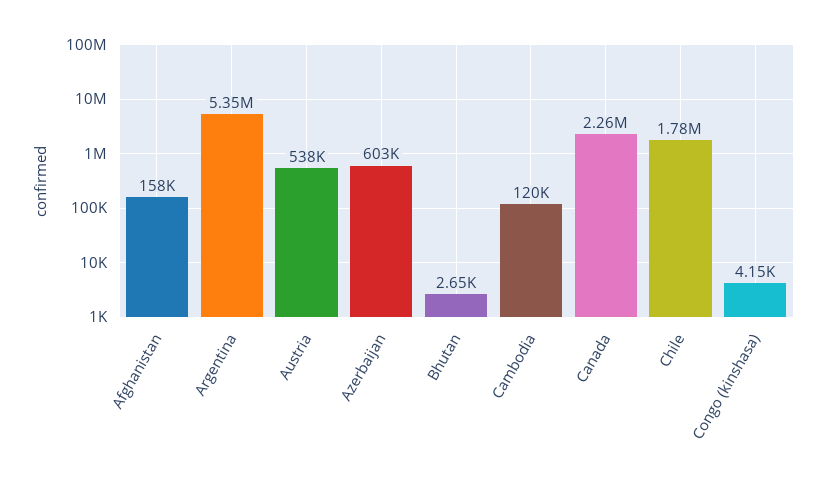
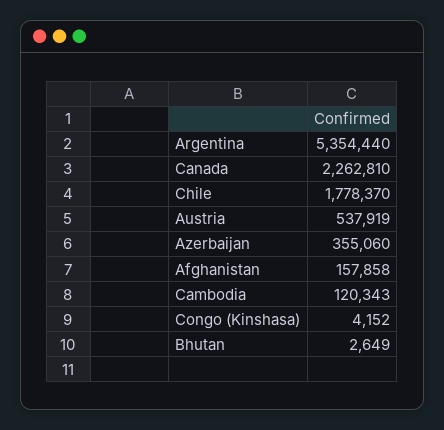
Azerbaijan: 603000 -> 355060

